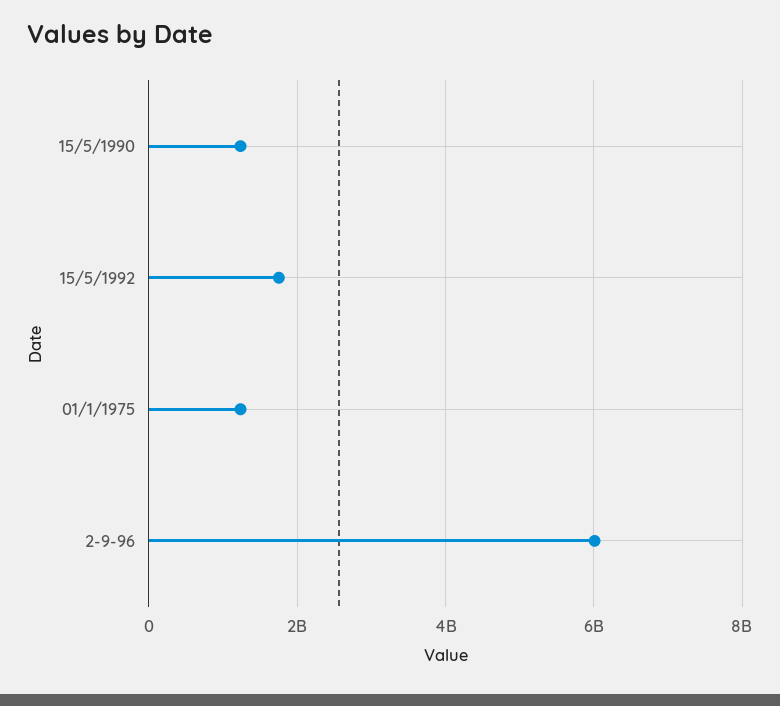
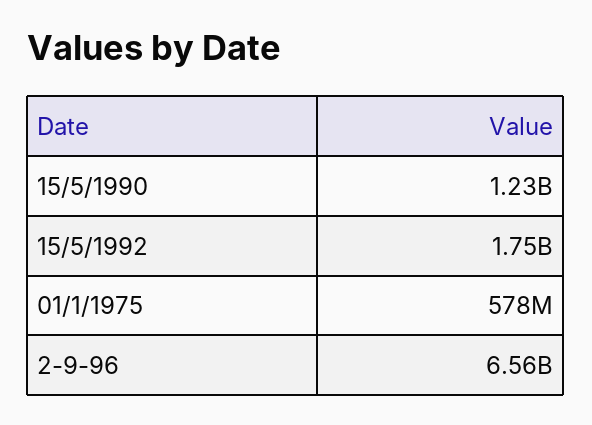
01/1/1975: 1200000000 -> 578000000
2-9-96: 6000000000 -> 6560000000

